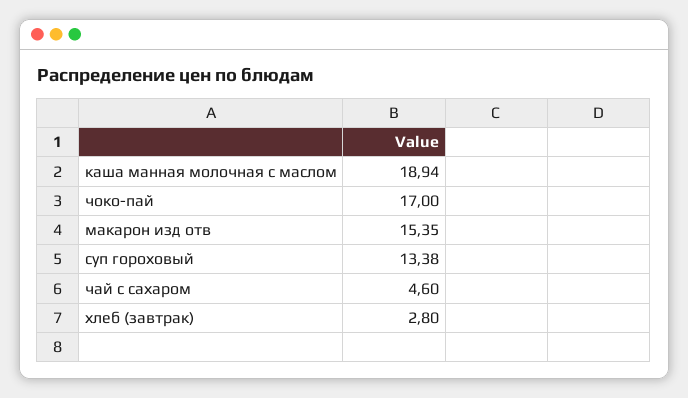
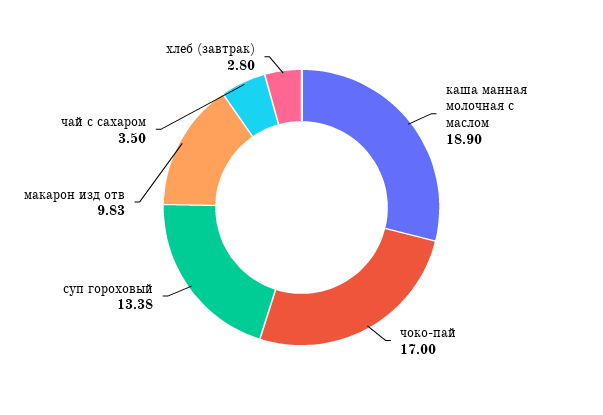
каша манная молочная с маслом: 18.94 -> 18.9
макарон изд отв: 15.35 -> 9.83
чай с сахаром: 4.6 -> 3.5

